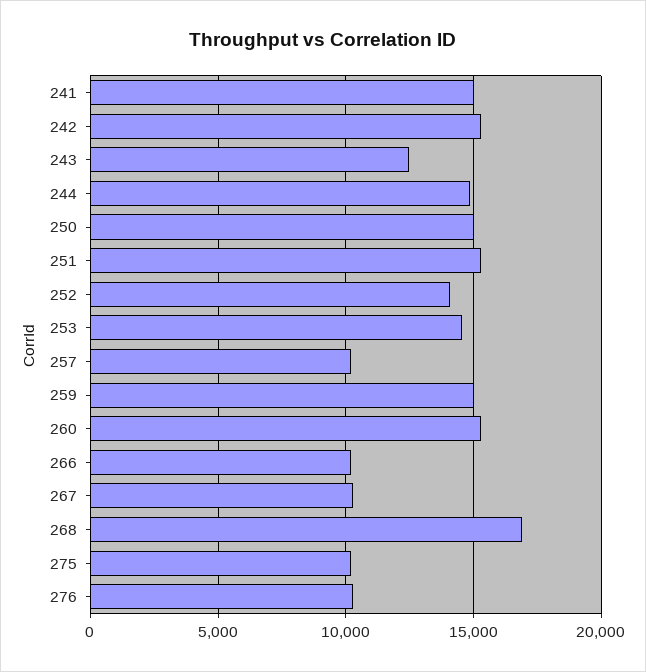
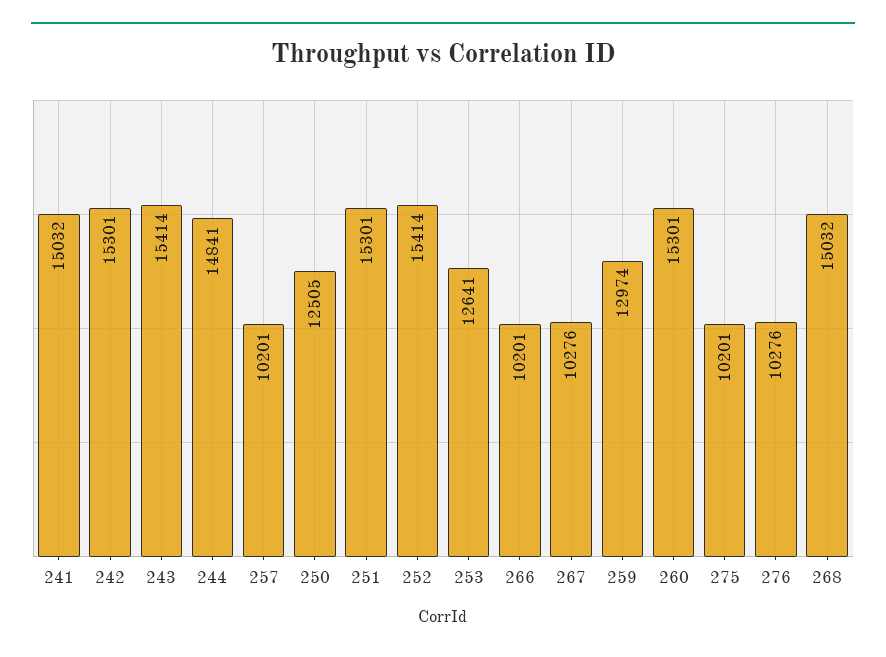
243: 12500 -> 15414
250: 15000 -> 12505
252: 14000 -> 15414
253: 14500 -> 12641
259: 15000 -> 12974
268: 17000 -> 15032

